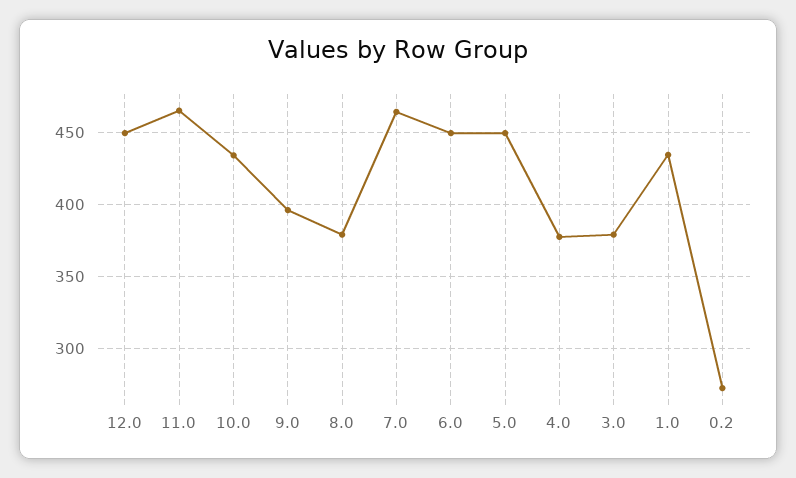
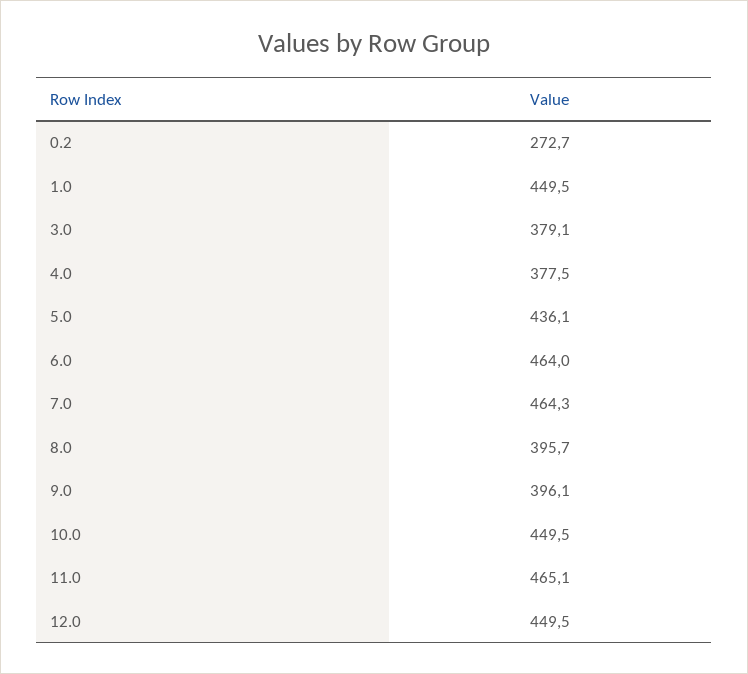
10.0: 435 -> 449.5
8.0: 380 -> 395.7
6.0: 450 -> 464
5.0: 450 -> 436.1
1.0: 435 -> 449.5

